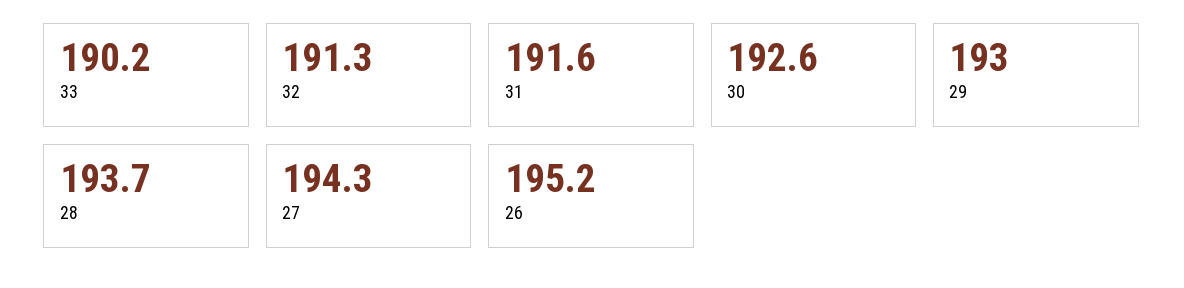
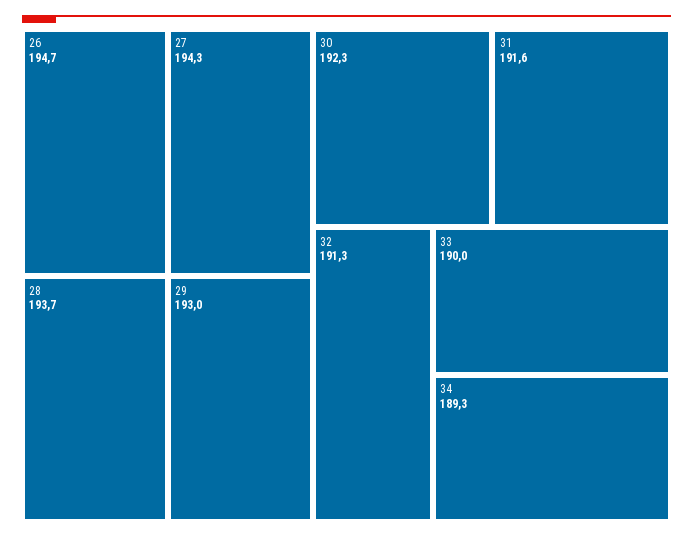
33: 190.2 -> 190
30: 192.6 -> 192.3
26: 195.2 -> 194.7
34: none -> 189.3

